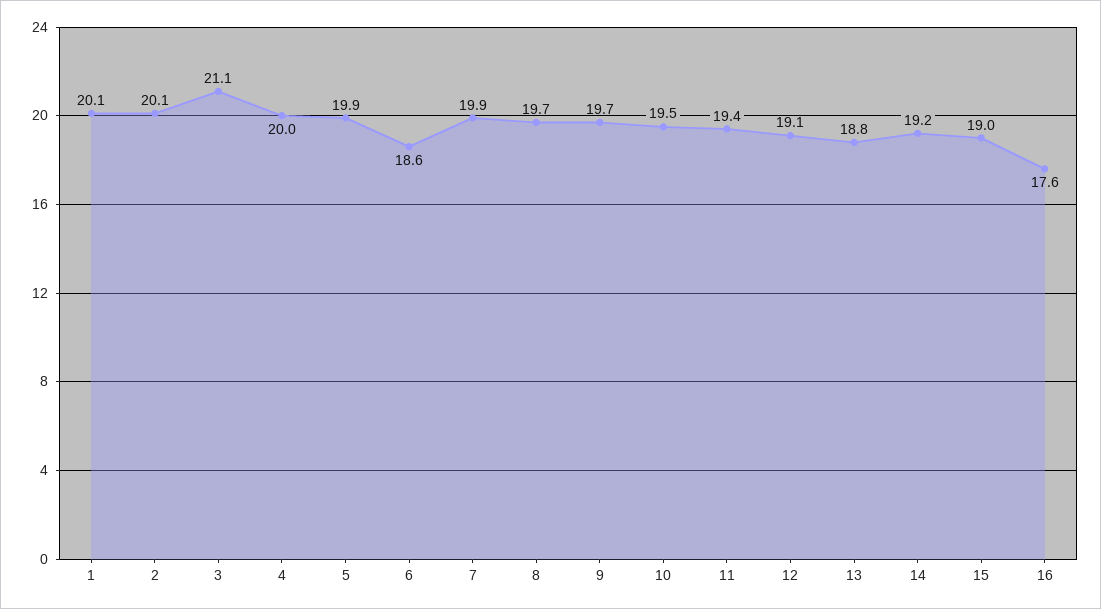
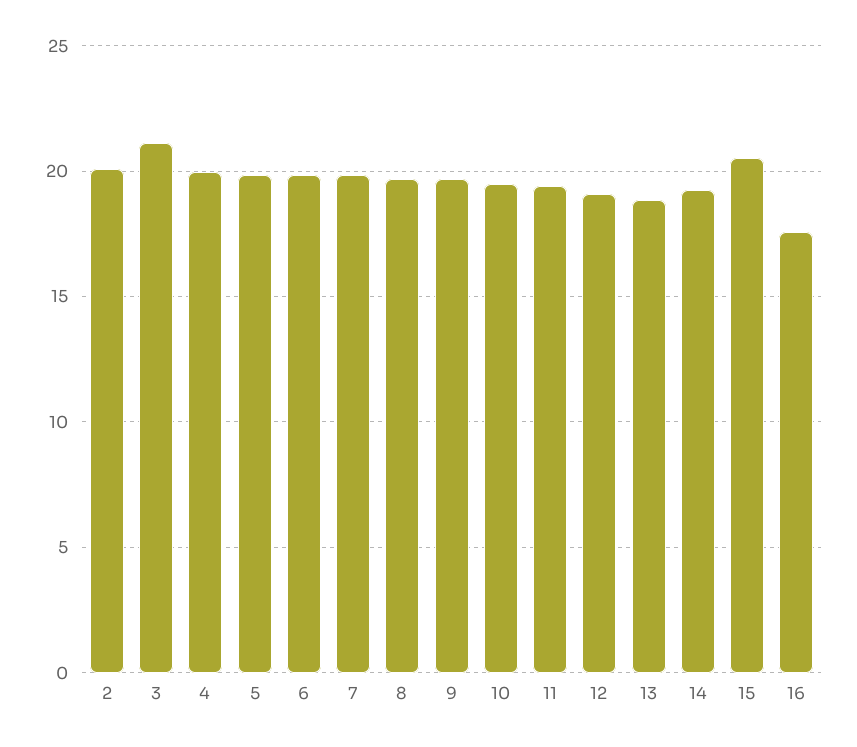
1: 20.1 -> none
6: 18.6 -> 20
15: 19 -> 20.5

